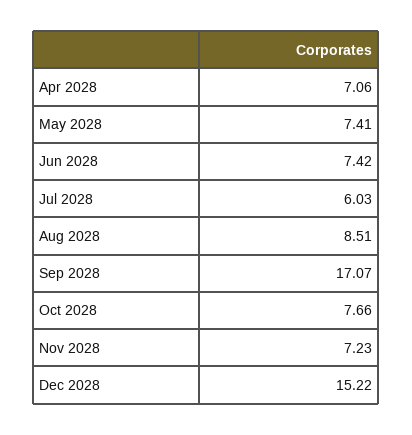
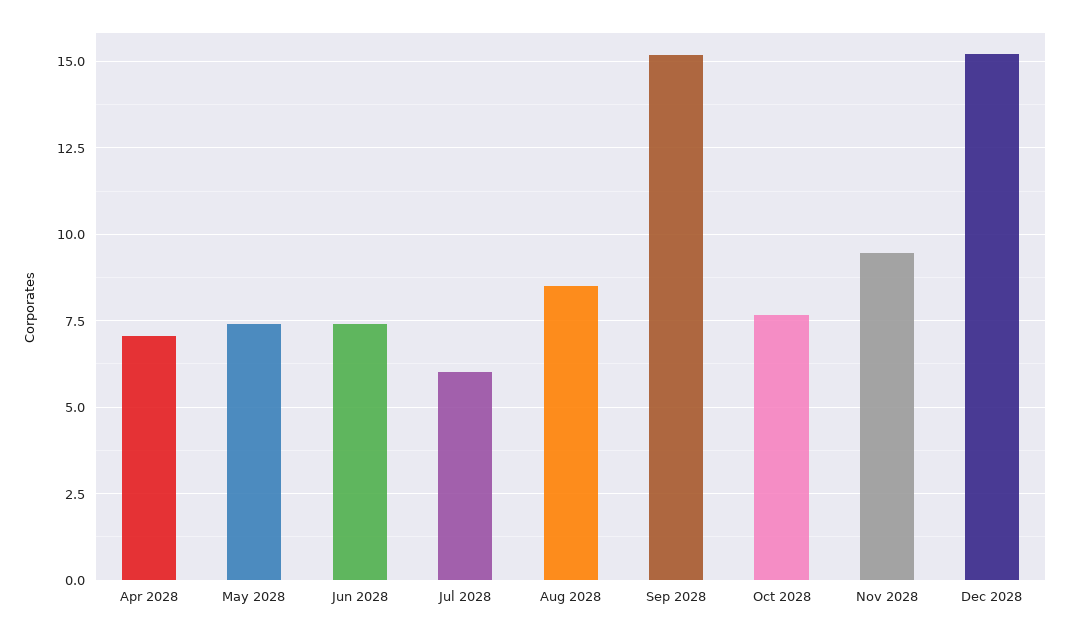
Sep 2028: 17.07 -> 15.25
Nov 2028: 7.23 -> 9.5

